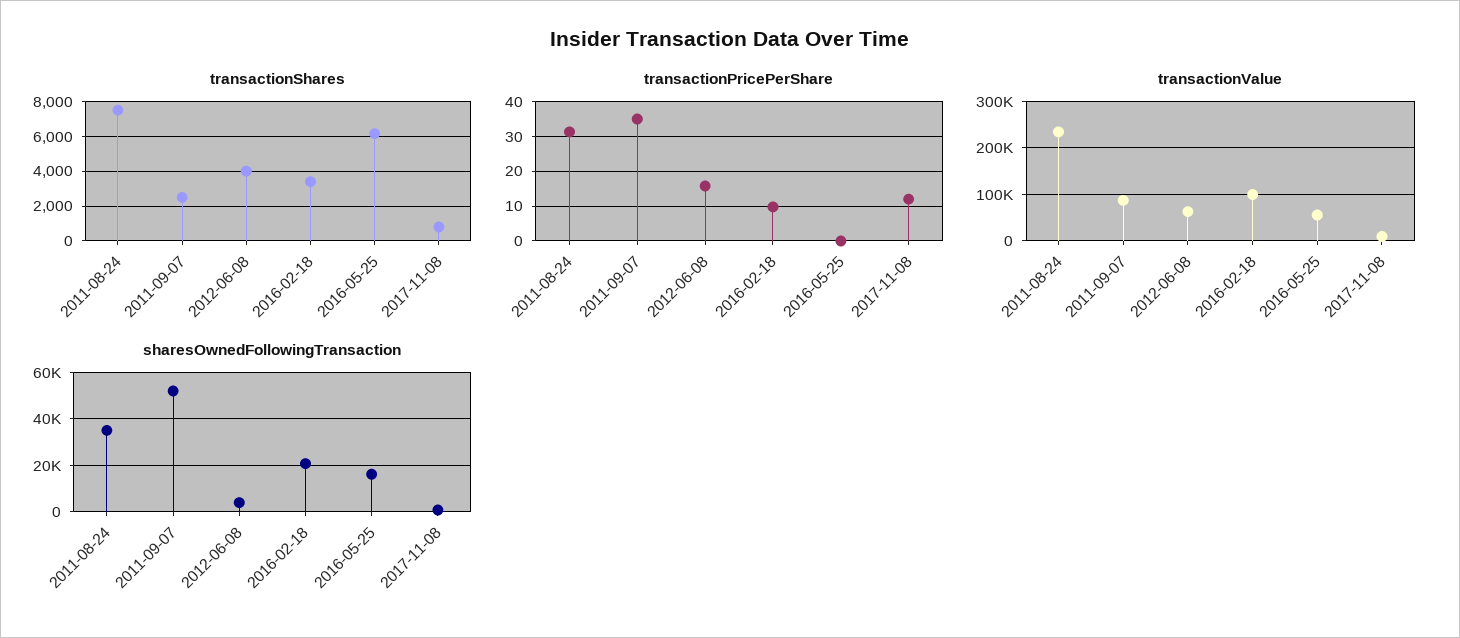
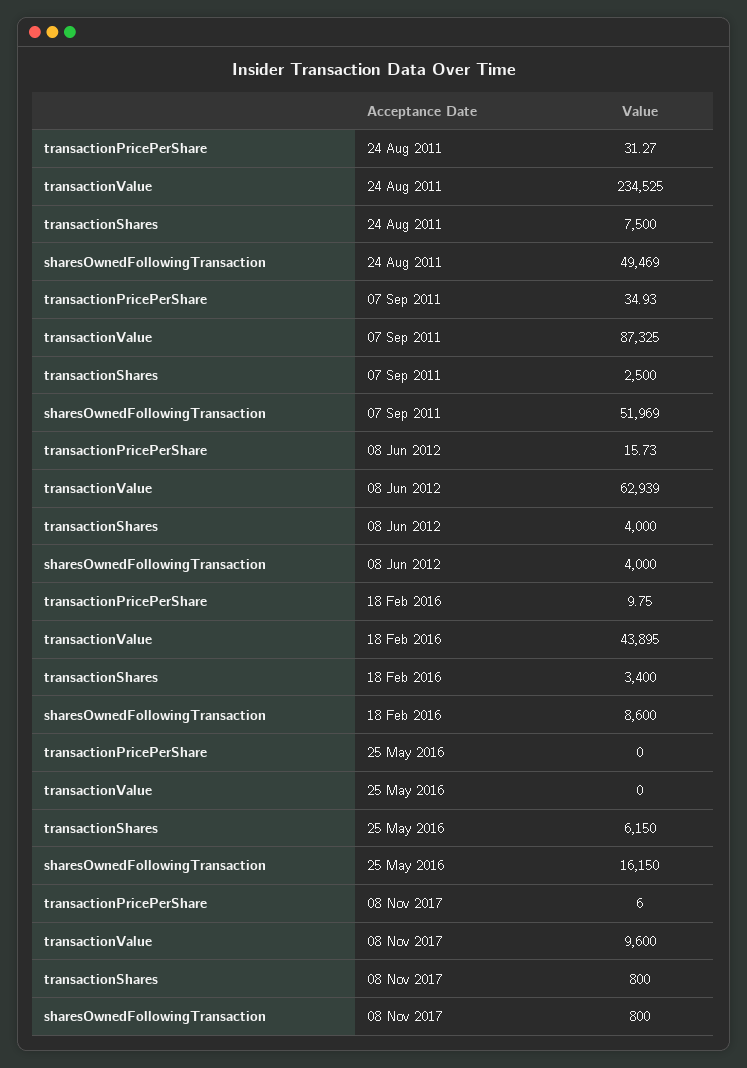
transactionPricePerShare, 2017-11-08: 12 -> 6
transactionValue, 2016-02-18: 100000 -> 43895
transactionValue, 2016-05-25: 60000 -> 0
sharesOwnedFollowingTransaction, 2011-08-24: 35000 -> 49469
sharesOwnedFollowingTransaction, 2016-02-18: 20000 -> 8600

